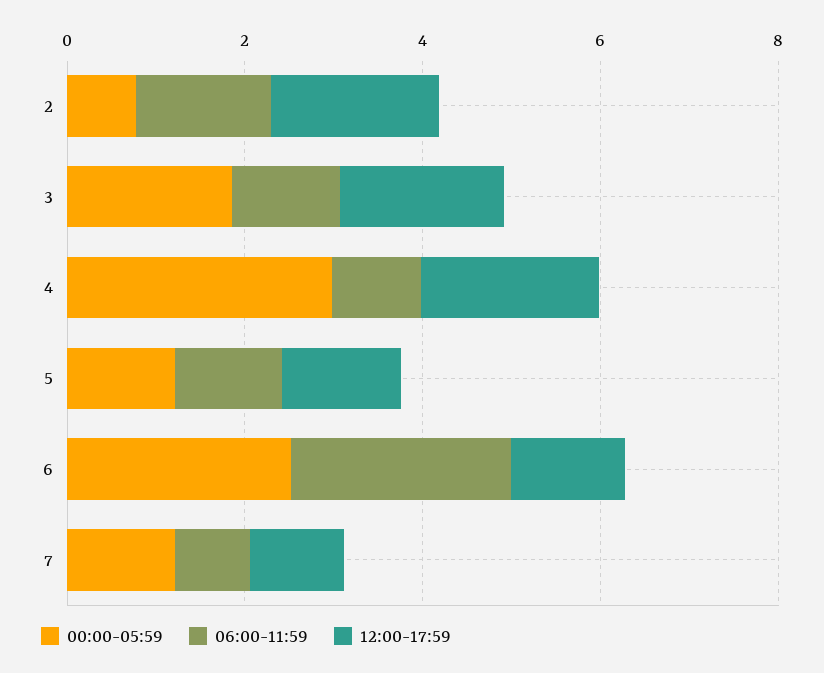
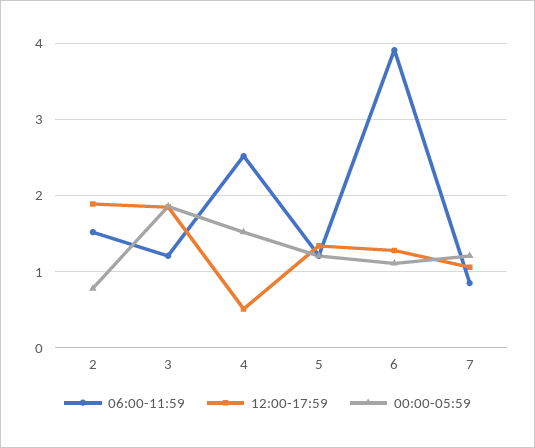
00:00-05:59, 4: 3 -> 1.5
06:00-11:59, 4: 1 -> 2.5
12:00-17:59, 4: 2 -> 0.5
00:00-05:59, 6: 2.5 -> 1.1
06:00-11:59, 6: 2.5 -> 3.9

